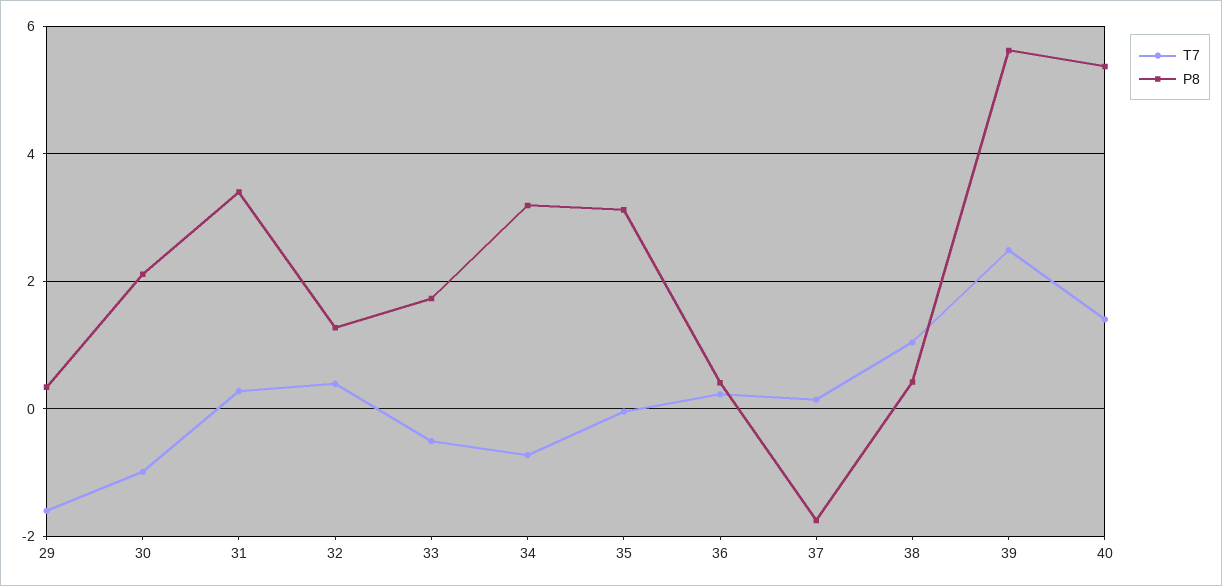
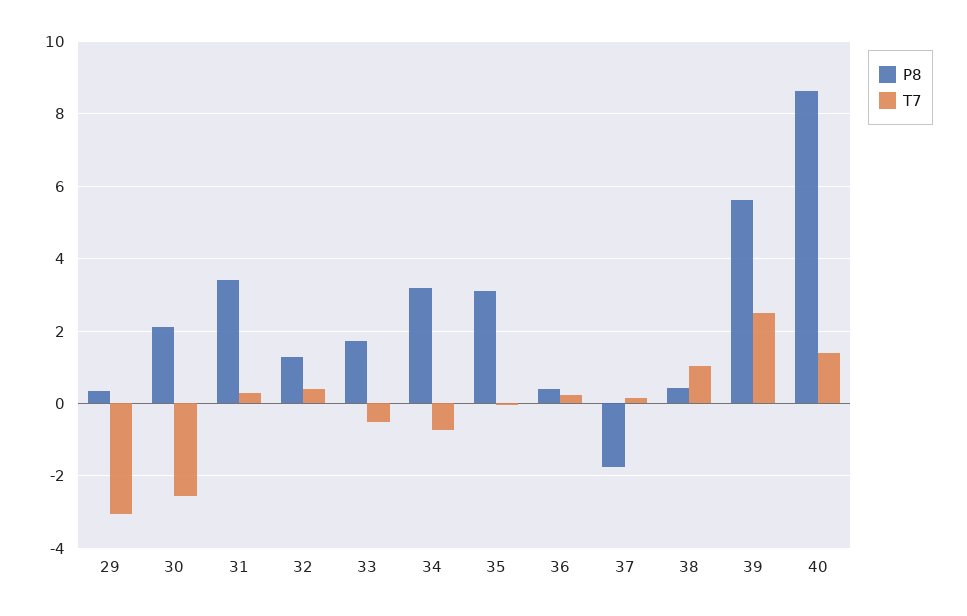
T7, 29: -1.6 -> -3
T7, 30: -1 -> -2.6
P8, 40: 5.4 -> 8.6

